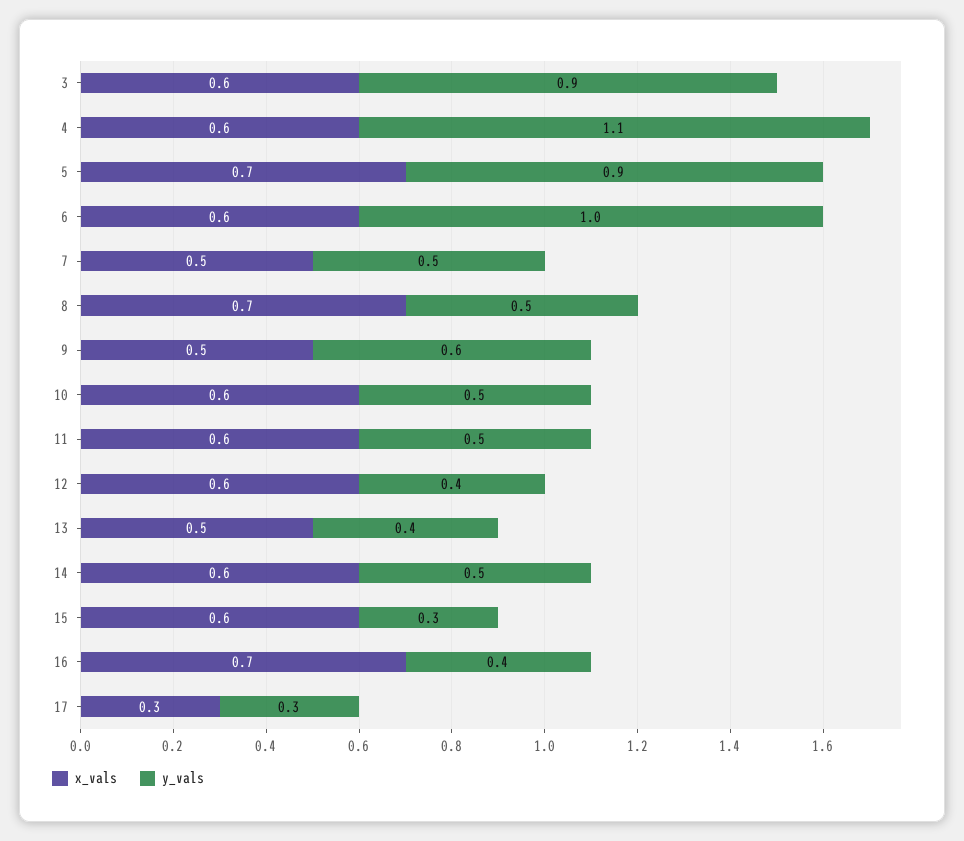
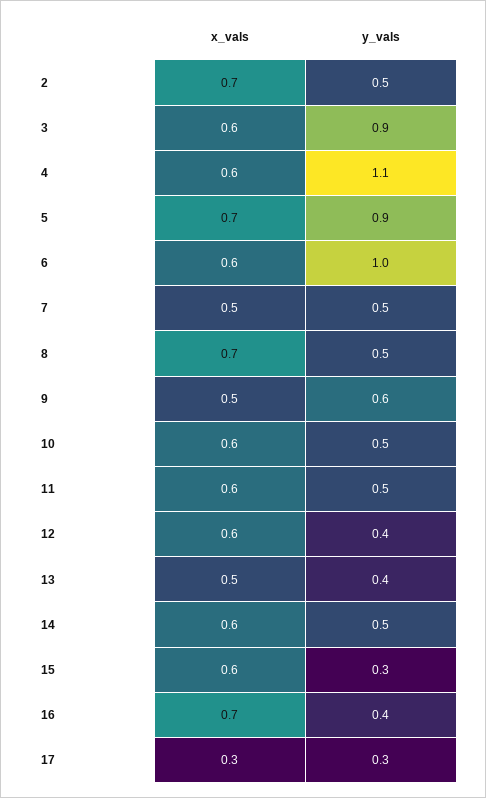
x_vals, 2: none -> 0.7
y_vals, 2: none -> 0.5

